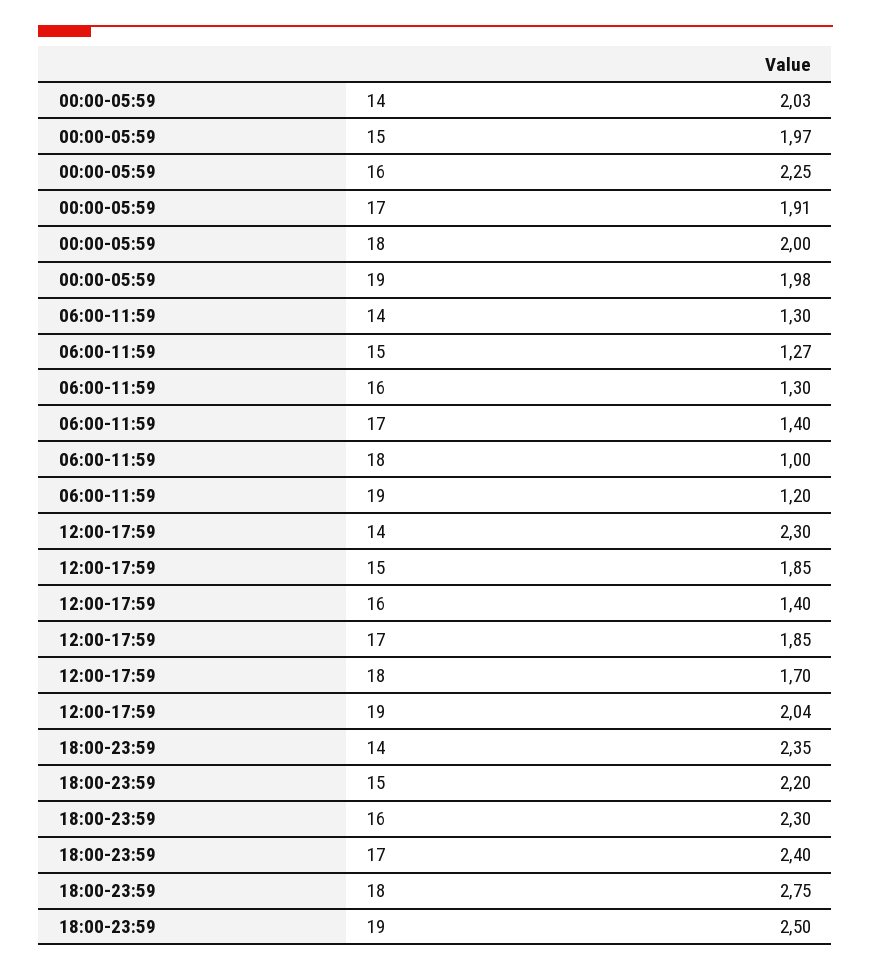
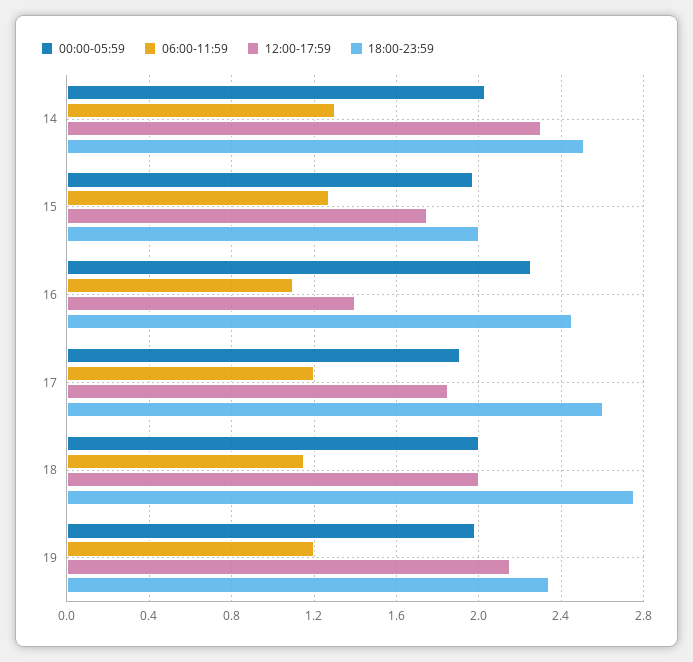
06:00-11:59, 16: 1.3 -> 1.1
06:00-11:59, 17: 1.4 -> 1.2
06:00-11:59, 18: 1 -> 1.15
12:00-17:59, 15: 1.85 -> 1.75
12:00-17:59, 18: 1.7 -> 2
12:00-17:59, 19: 2.04 -> 2.15
18:00-23:59, 14: 2.35 -> 2.5
18:00-23:59, 15: 2.2 -> 2
18:00-23:59, 16: 2.3 -> 2.45
18:00-23:59, 17: 2.4 -> 2.6
18:00-23:59, 19: 2.5 -> 2.35

